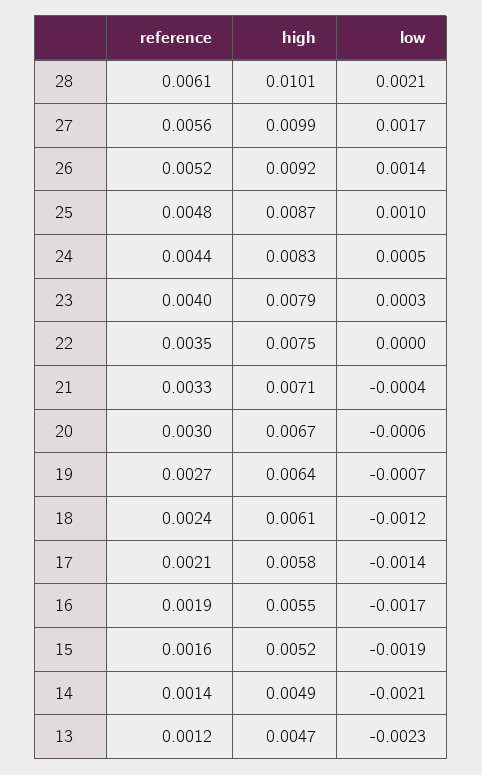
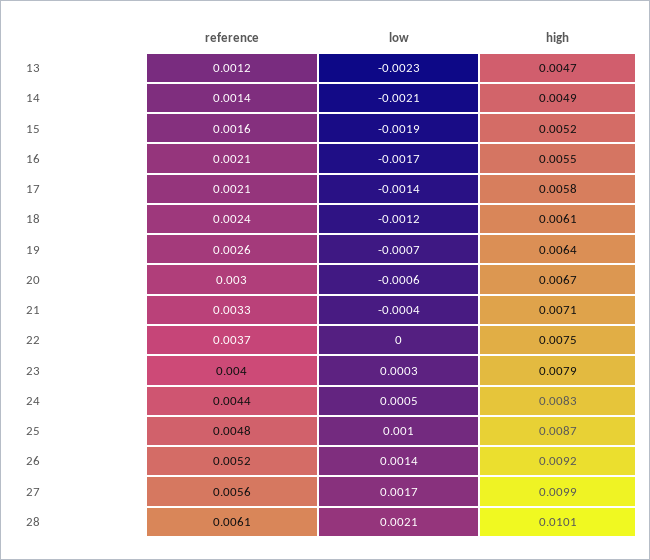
reference, 22: 0.0035 -> 0.0037
reference, 19: 0.0027 -> 0.0026
reference, 16: 0.0019 -> 0.0021

